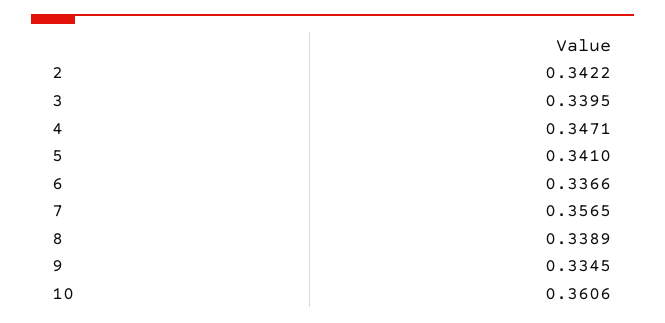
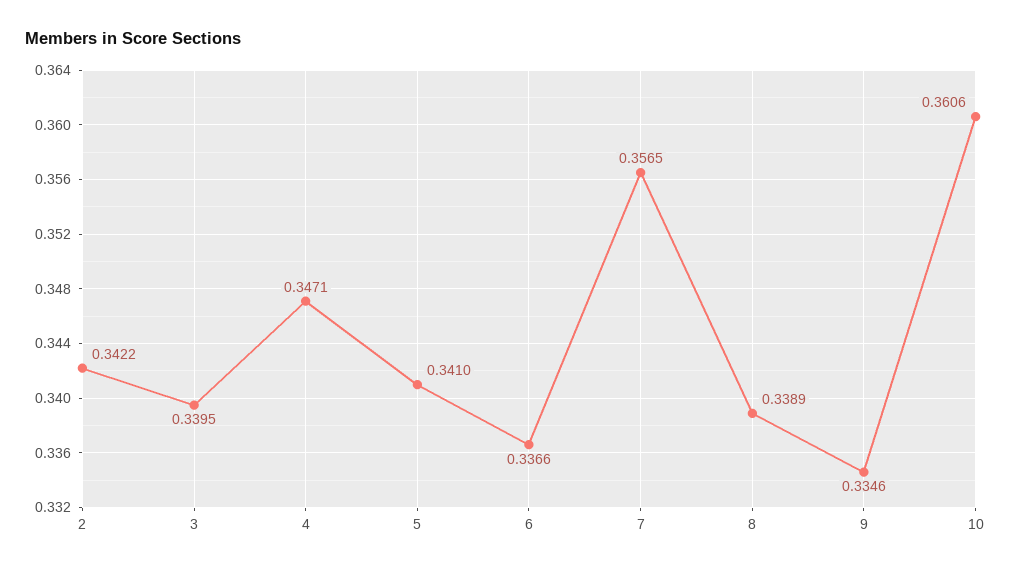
9: 0.3345 -> 0.3346

